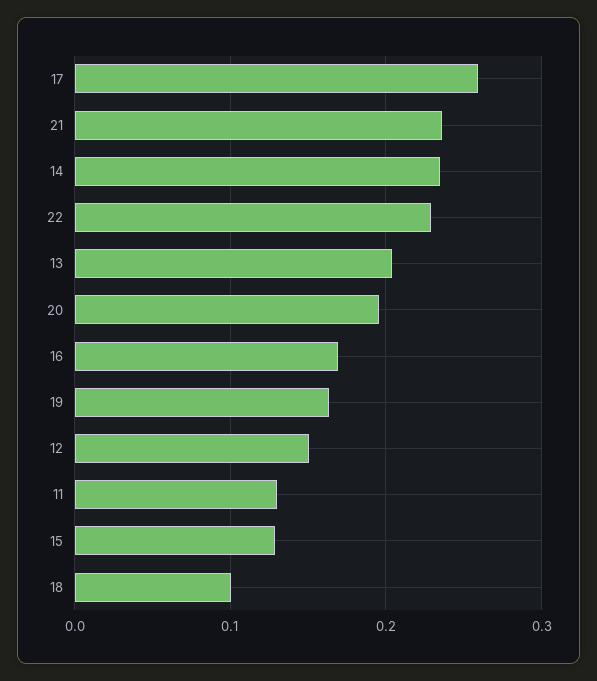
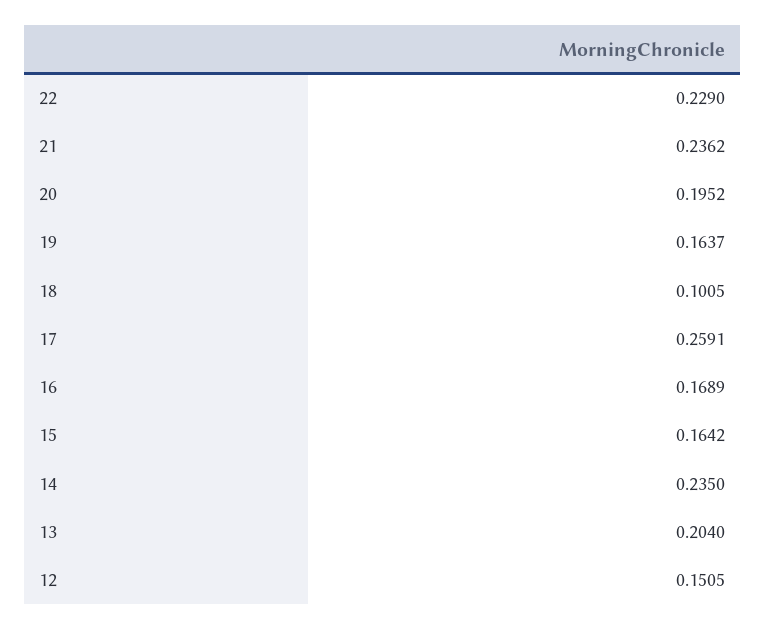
11: 0.13 -> none
15: 0.13 -> 0.1642

